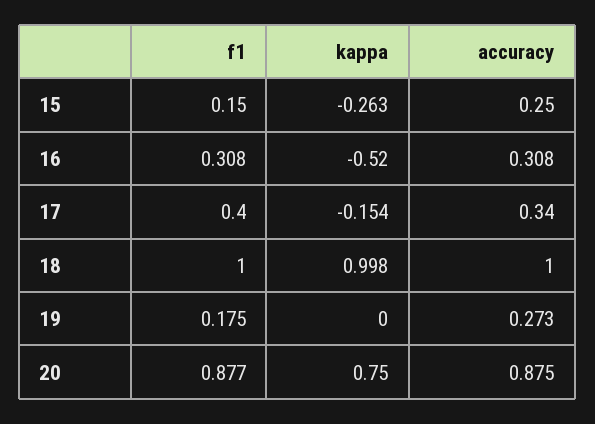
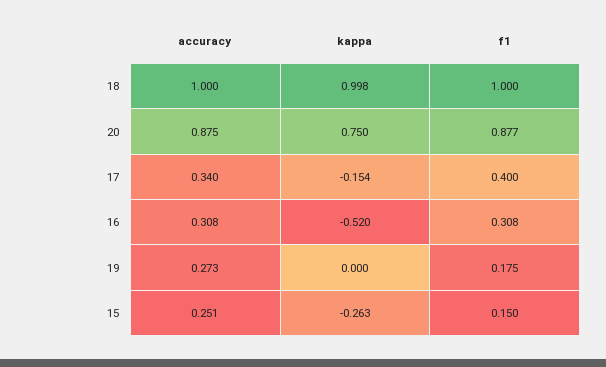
accuracy, 15: 0.25 -> 0.251

